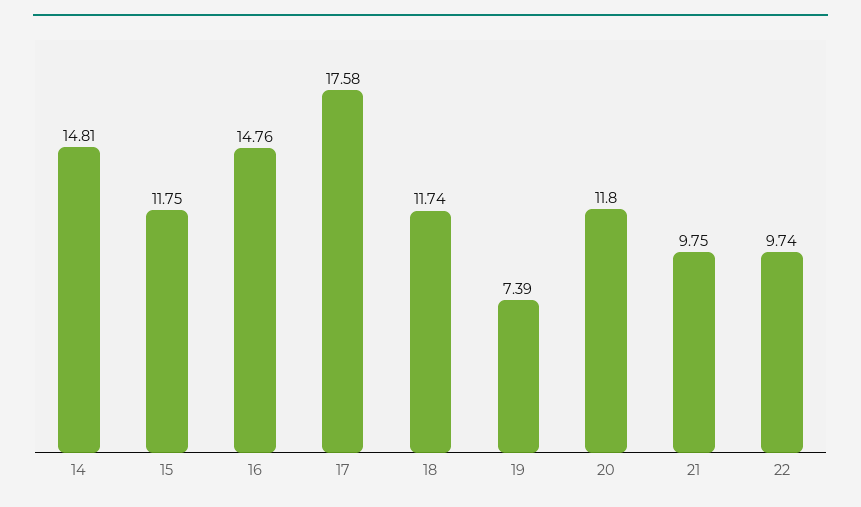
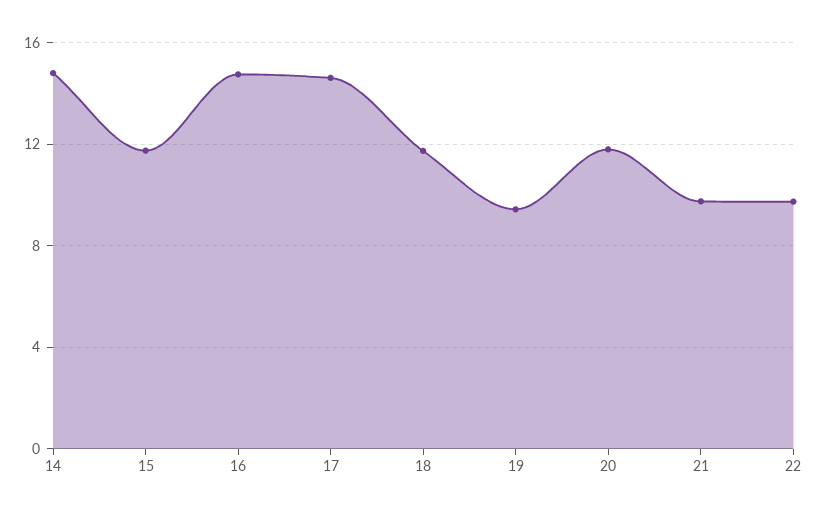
17: 17.58 -> 14.5
19: 7.39 -> 9.5

